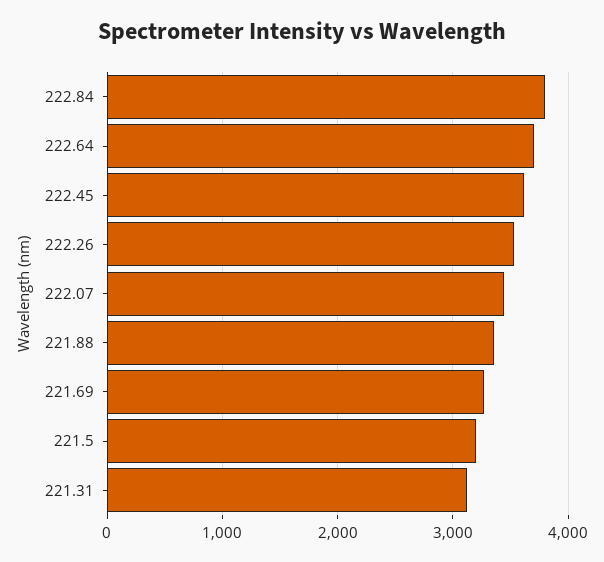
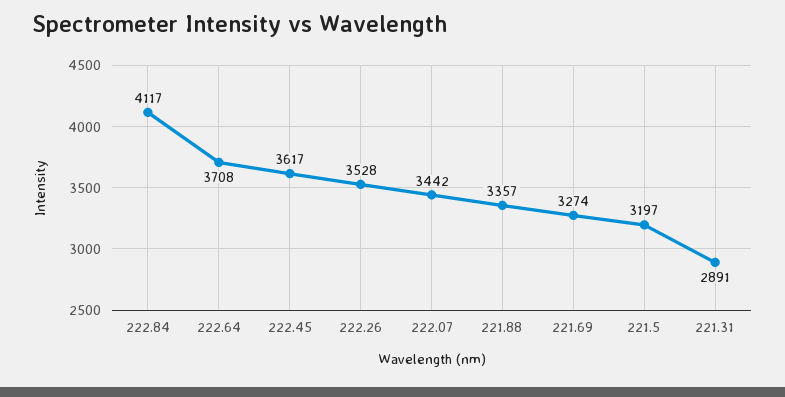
222.84: 3800 -> 4117
221.31: 3100 -> 2891

